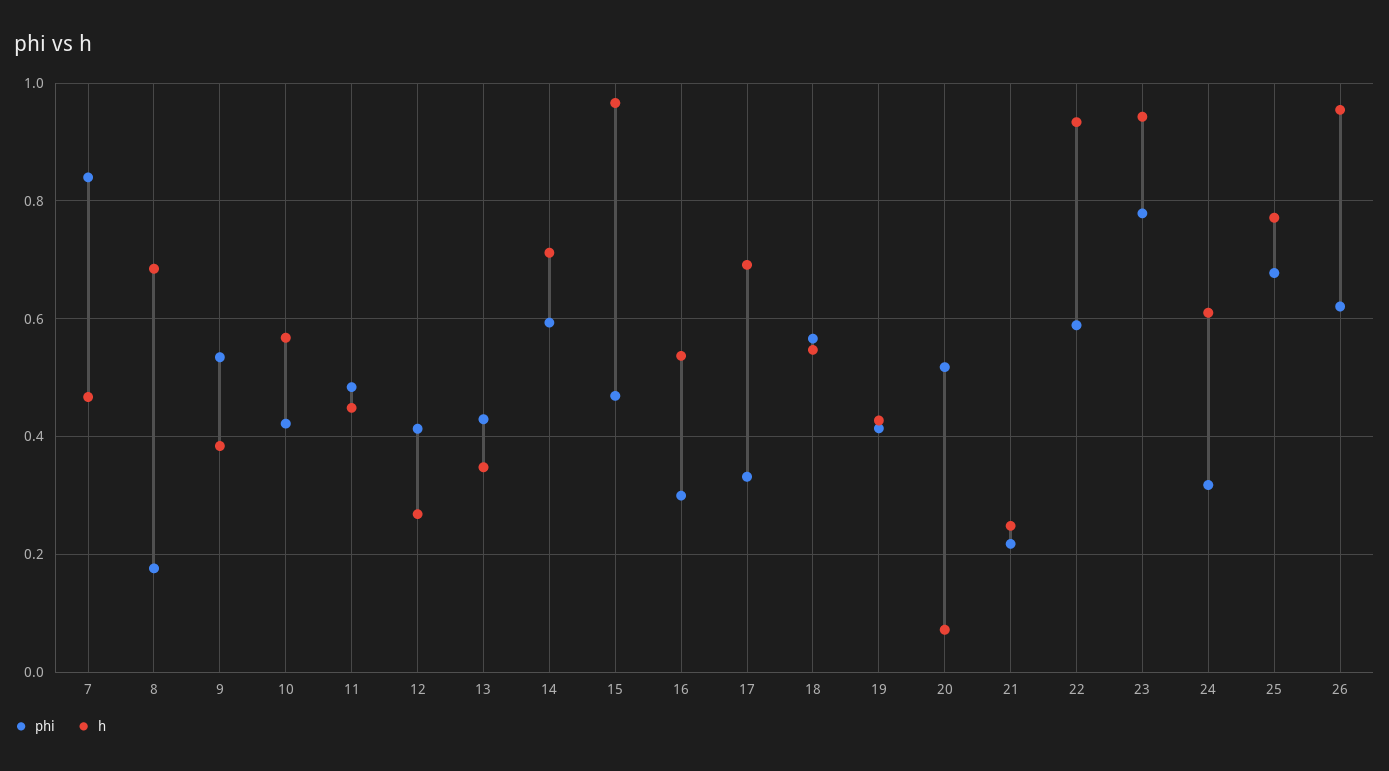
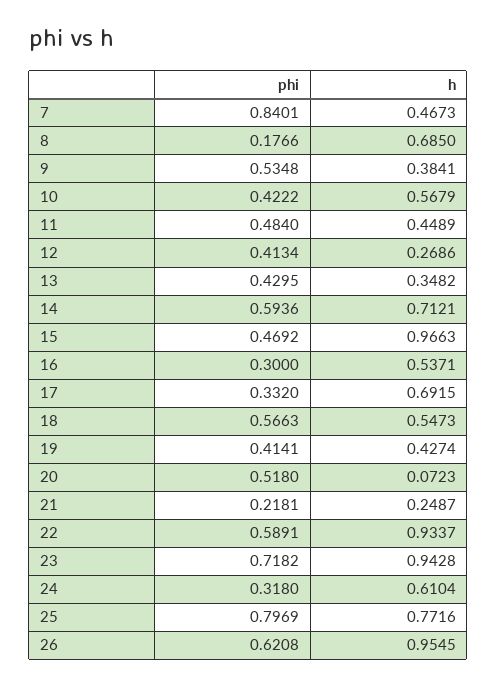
phi, 23: 0.78 -> 0.7182
phi, 25: 0.68 -> 0.7969

